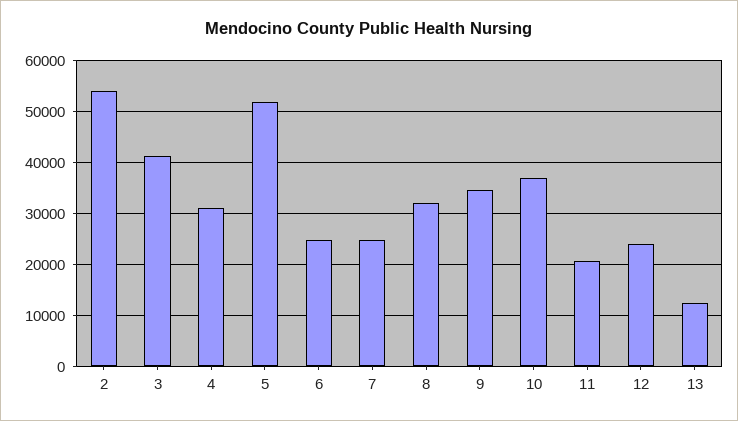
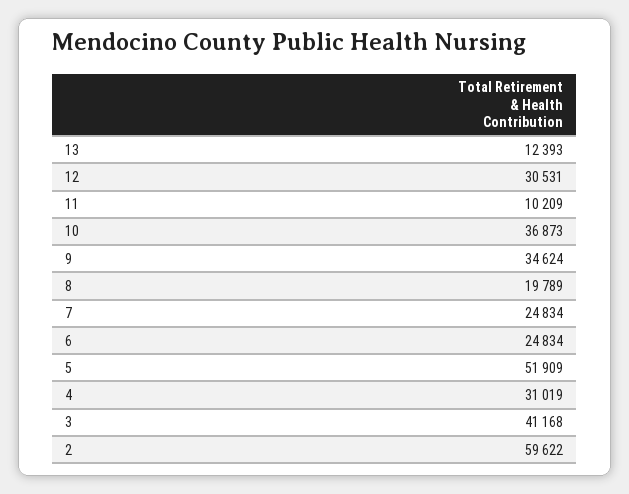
2: 54000 -> 59622
8: 32000 -> 19789
11: 20000 -> 10209
12: 24000 -> 30531

